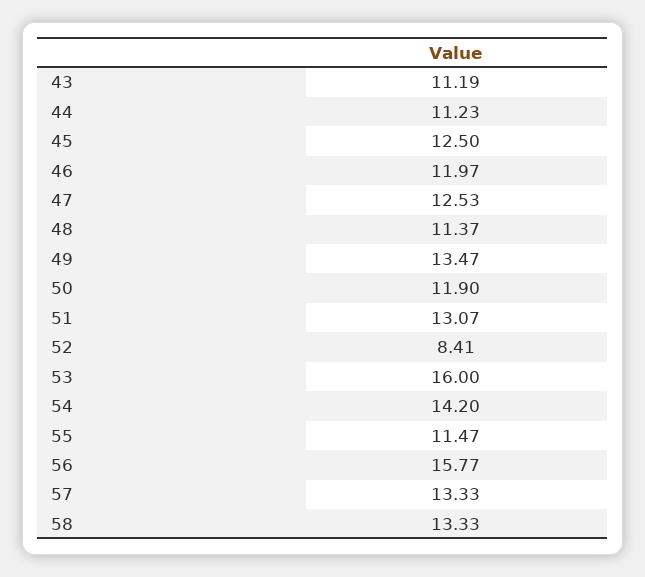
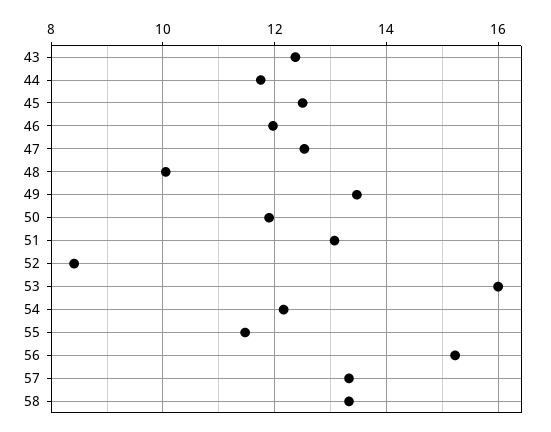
43: 11.19 -> 12.4
44: 11.23 -> 11.8
48: 11.37 -> 10
54: 14.2 -> 12.2
56: 15.77 -> 15.2

